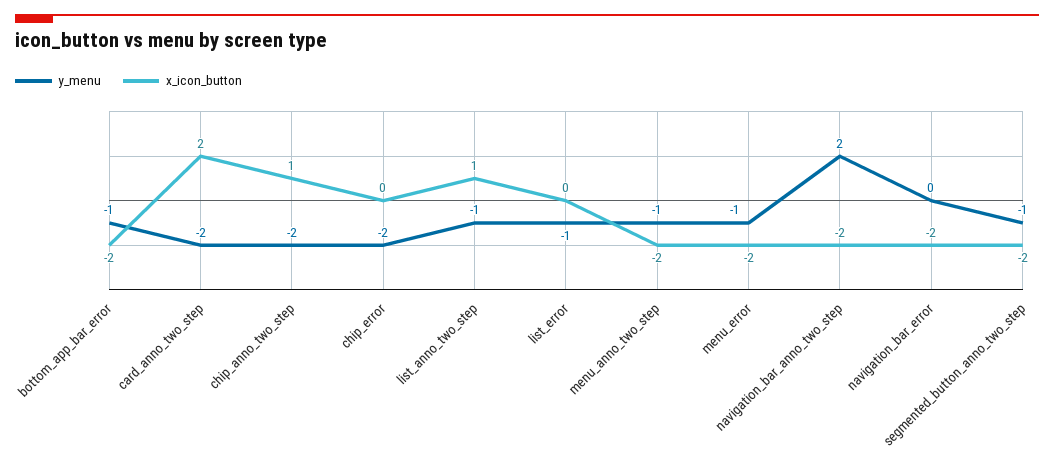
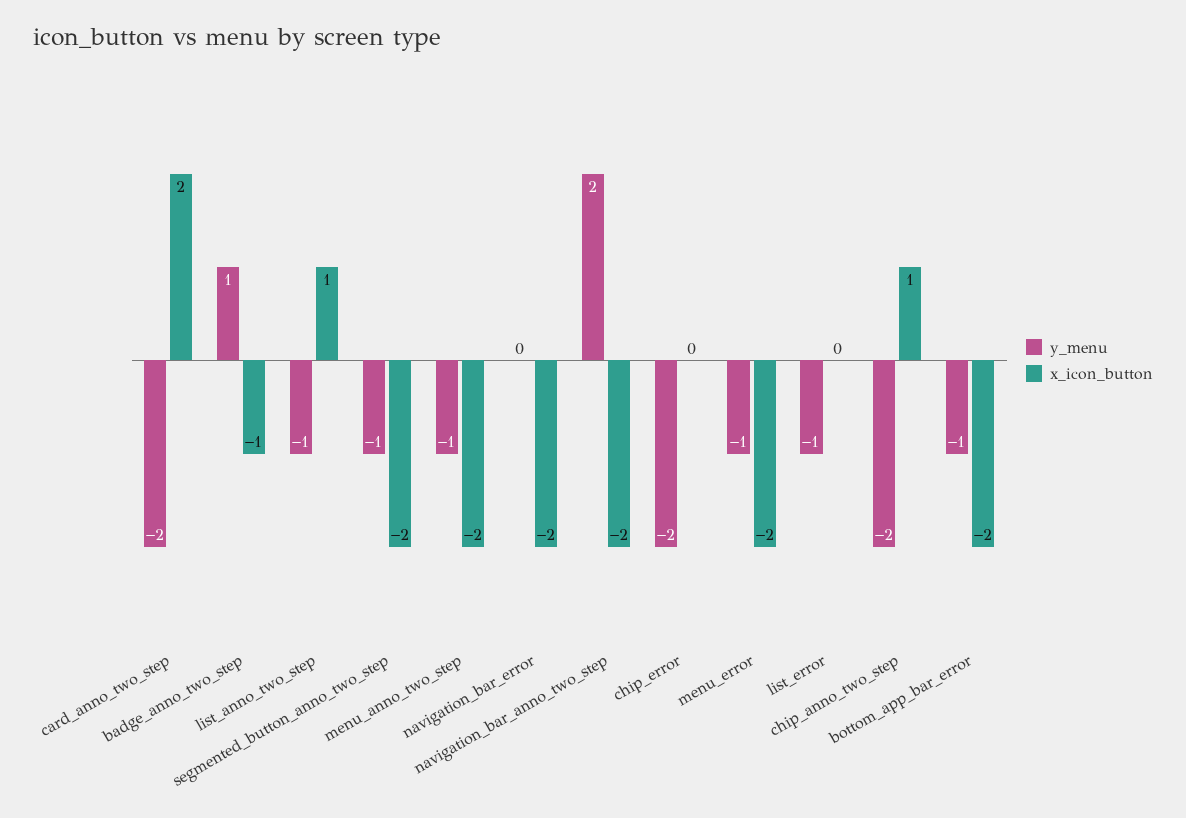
y_menu, badge_anno_two_step: none -> 1
x_icon_button, badge_anno_two_step: none -> -1

